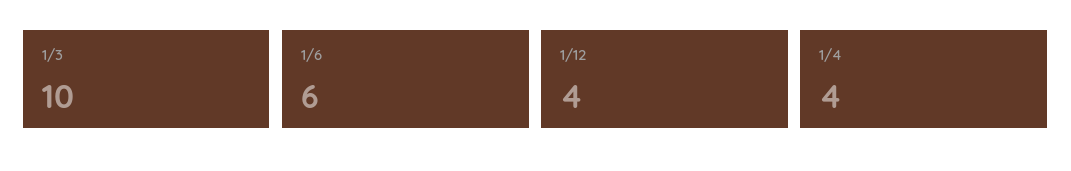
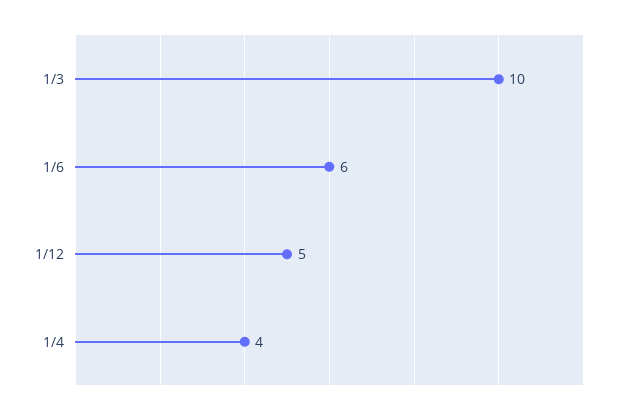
1/12: 4 -> 5

